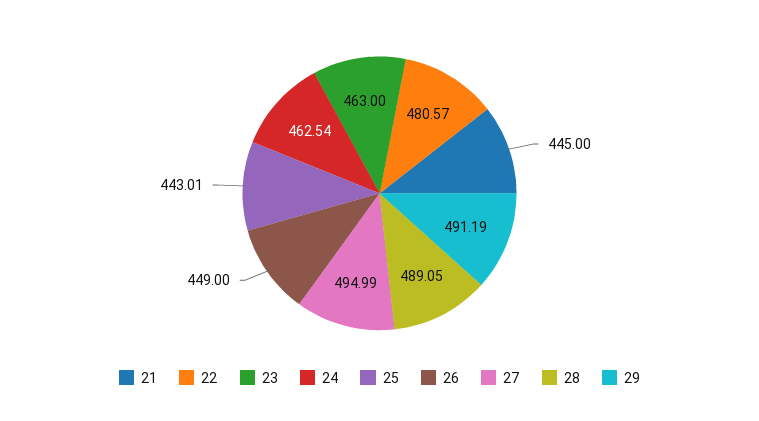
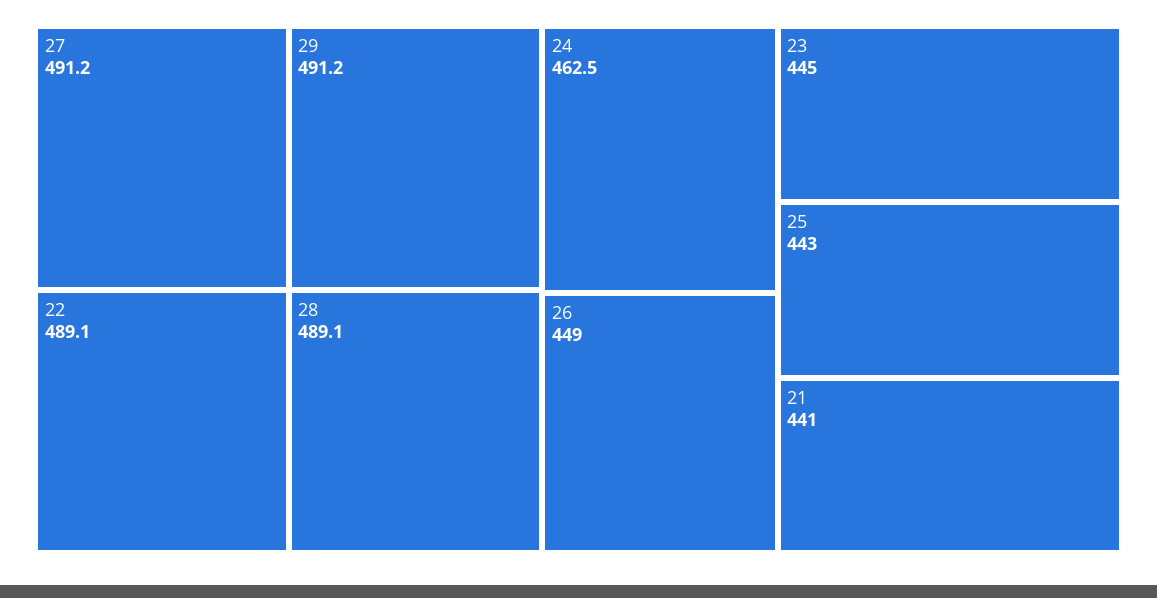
21: 445 -> 441
22: 480.57 -> 489.1
23: 463 -> 445
27: 494.99 -> 491.2

